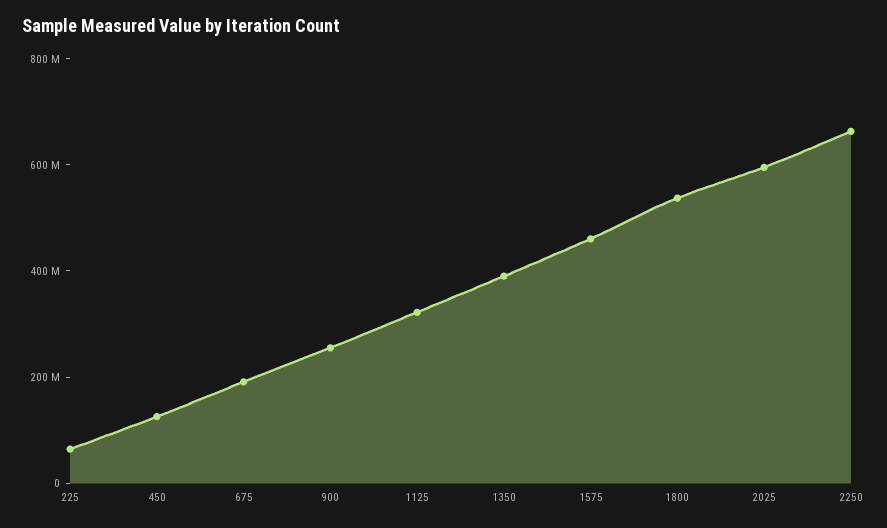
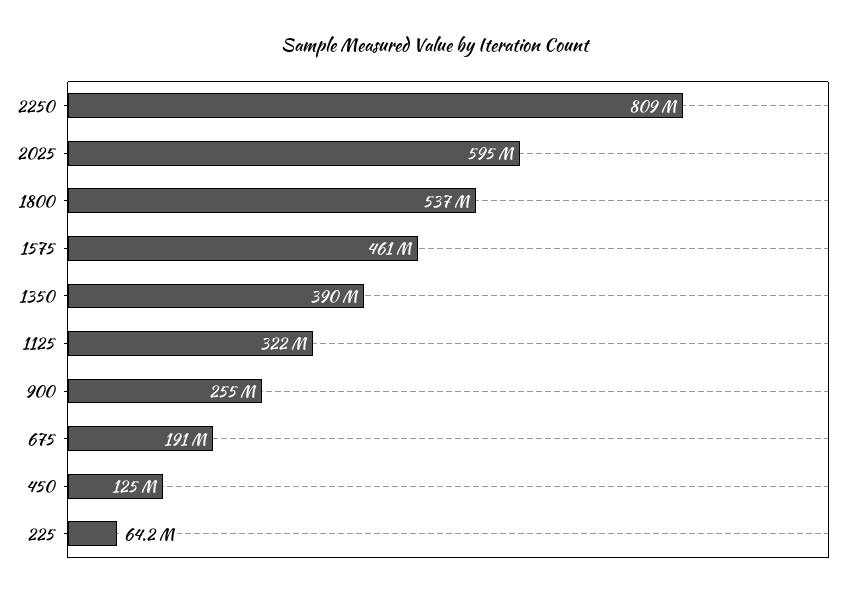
2250: 650000000 -> 809000000

